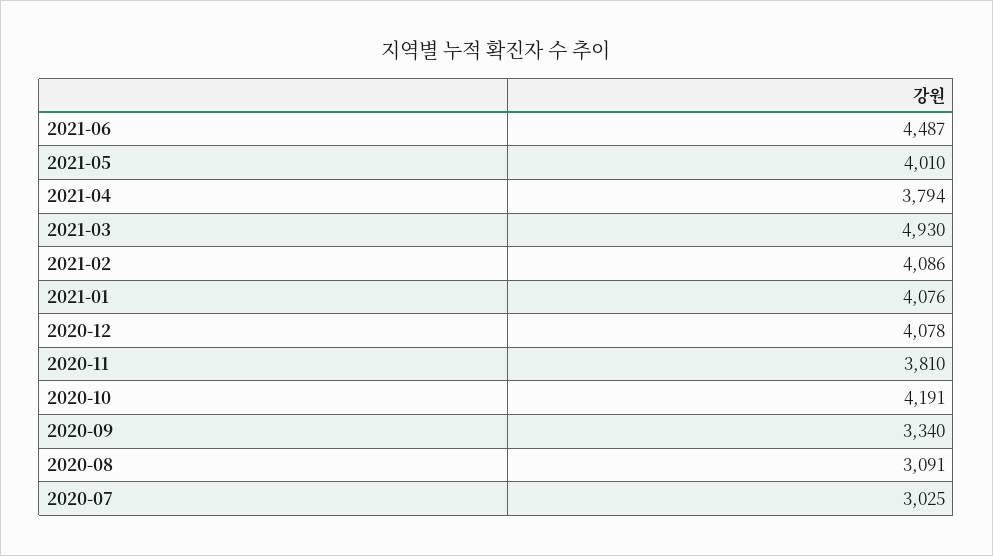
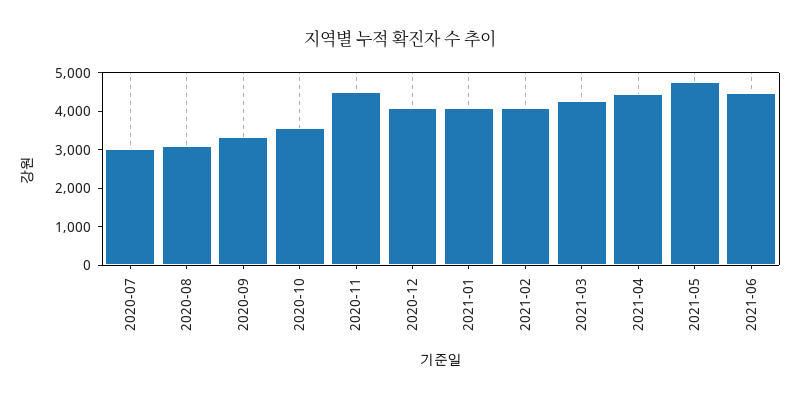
2021-05: 4010 -> 4750
2021-04: 3794 -> 4500
2021-03: 4930 -> 4250
2020-11: 3810 -> 4500
2020-10: 4191 -> 3500

